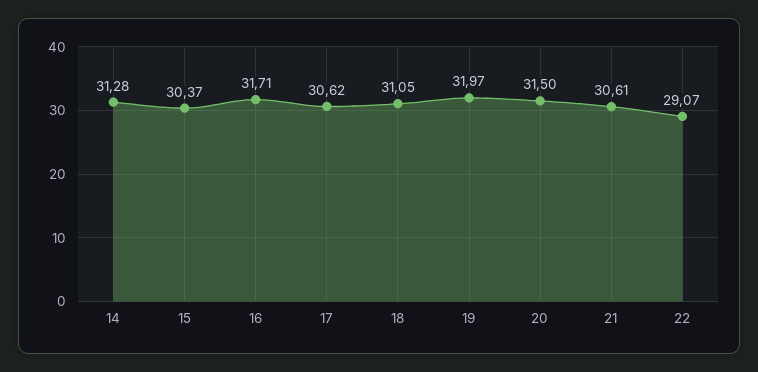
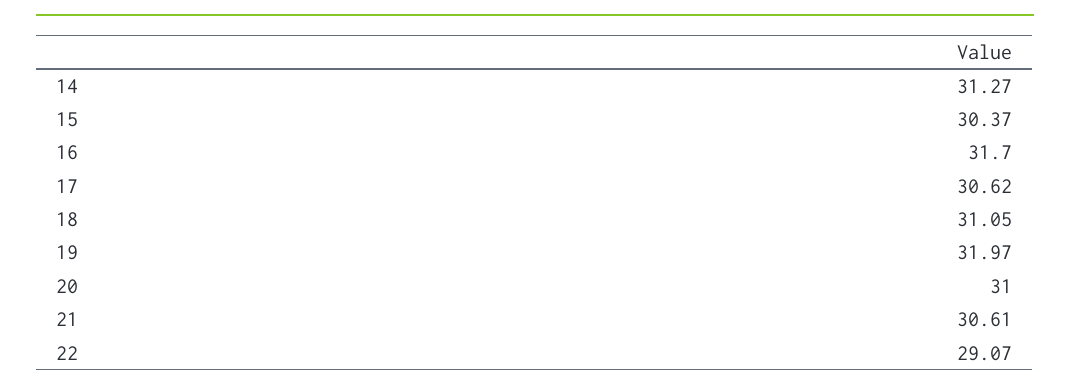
14: 31.28 -> 31.27
16: 31.71 -> 31.7
20: 31.5 -> 31

